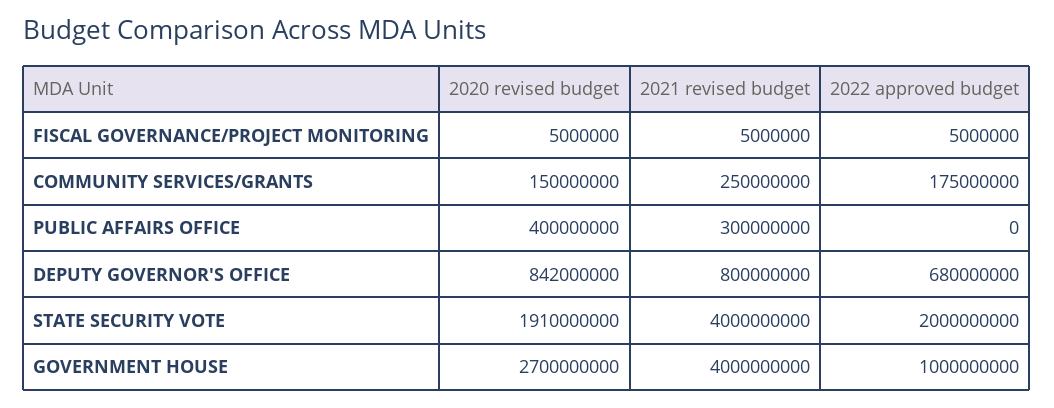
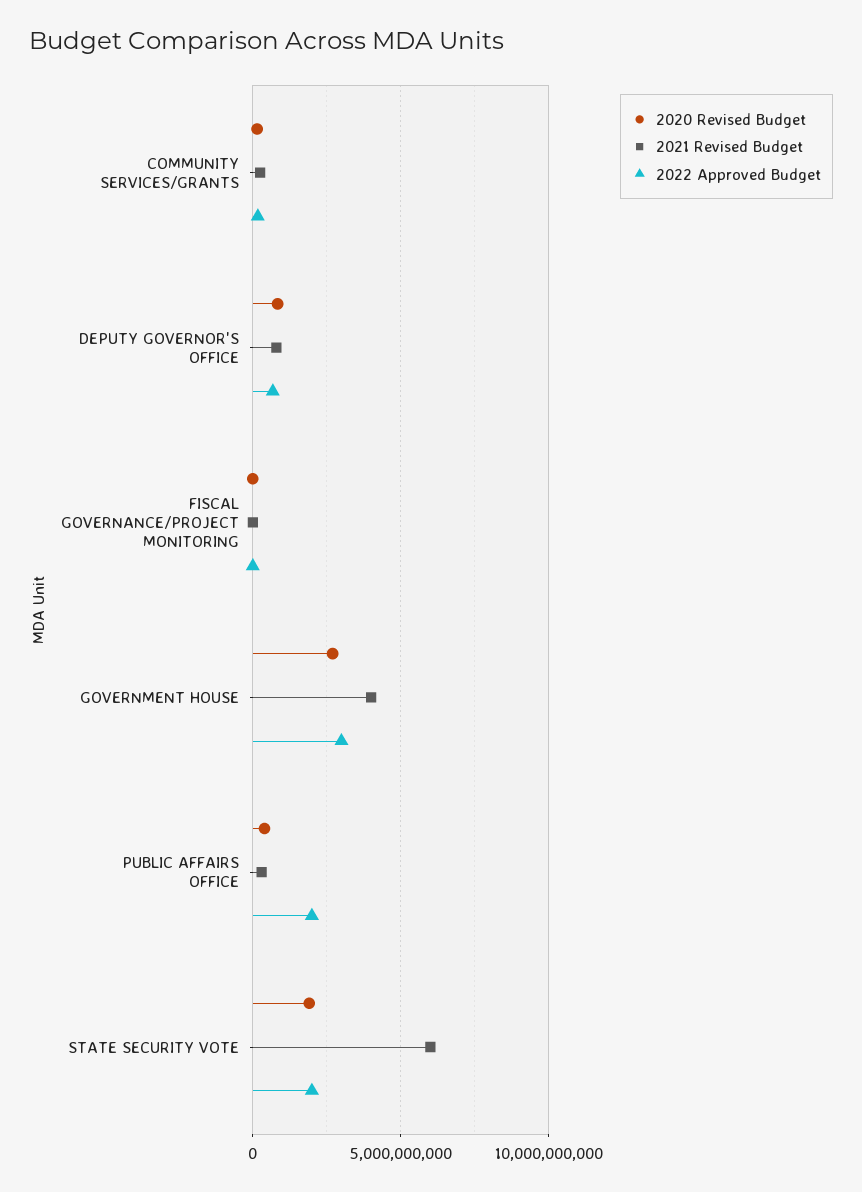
2022 approved budget, PUBLIC AFFAIRS OFFICE: 0 -> 2000000000
2021 revised budget, STATE SECURITY VOTE: 4000000000 -> 6000000000
2022 approved budget, GOVERNMENT HOUSE: 1000000000 -> 3000000000

